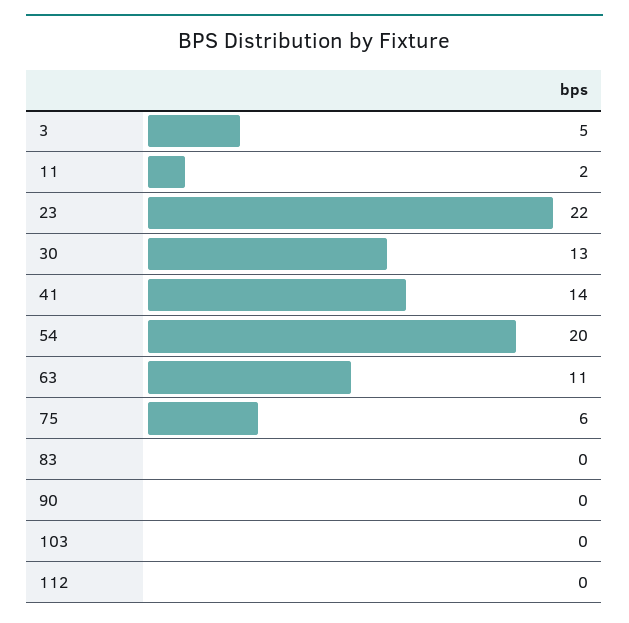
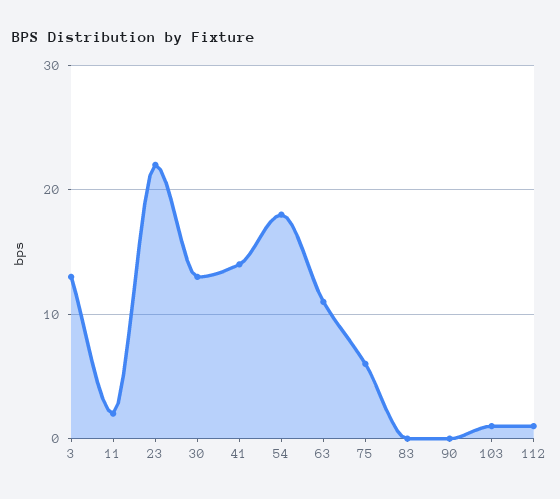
3: 5 -> 13
54: 20 -> 18
103: 0 -> 1
112: 0 -> 1

